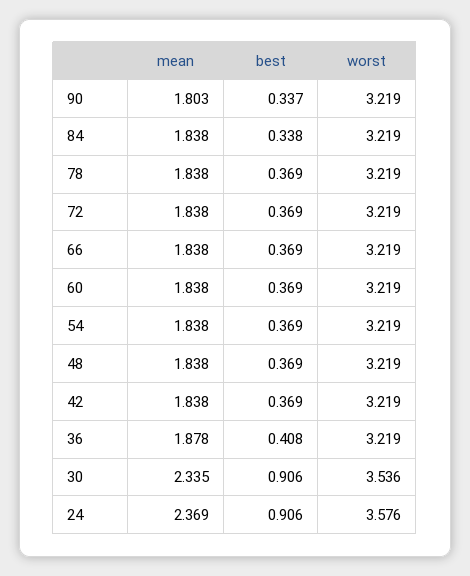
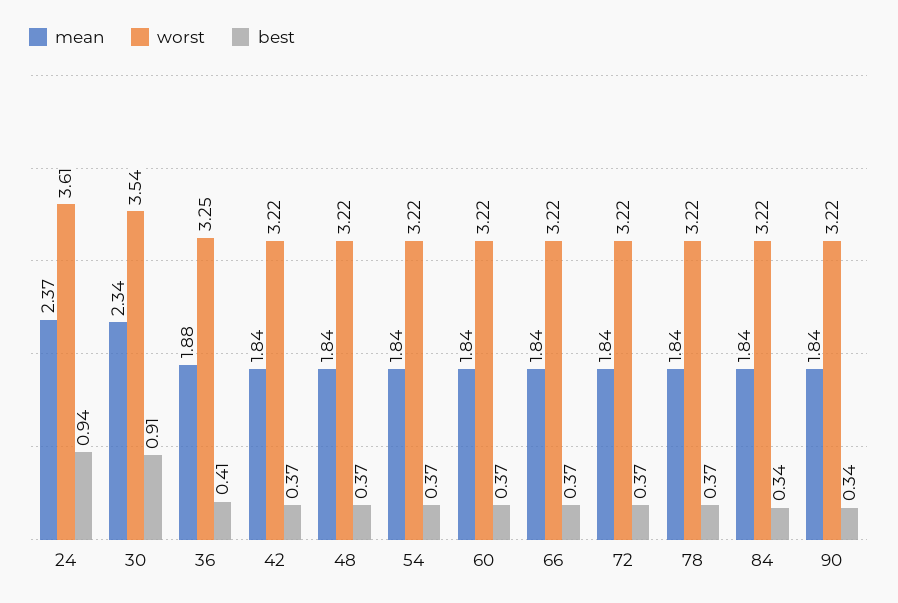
mean, 90: 1.803 -> 1.84
worst, 36: 3.219 -> 3.25
best, 24: 0.906 -> 0.94
worst, 24: 3.576 -> 3.61

